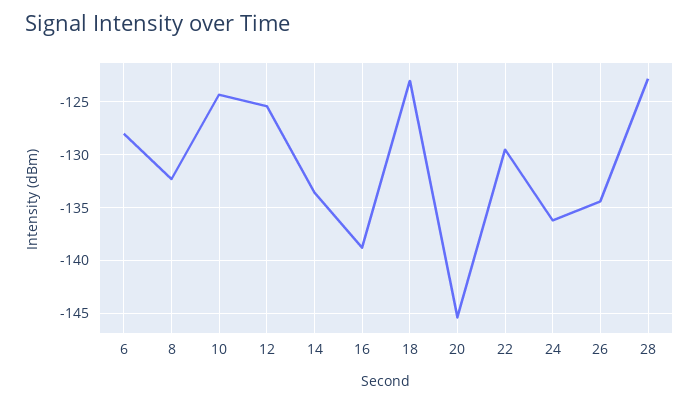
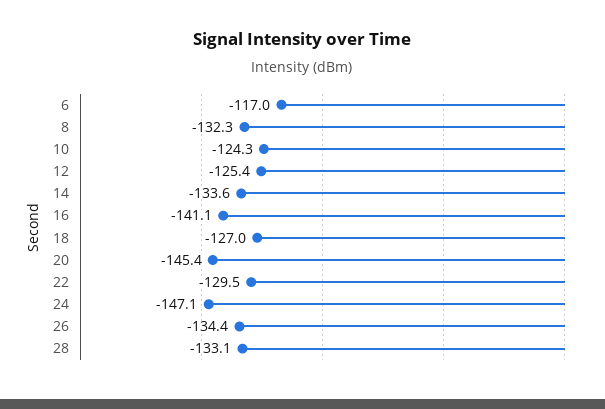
6: -128 -> -117
16: -139 -> -141.1
18: -123 -> -127
24: -136 -> -147.1
28: -123 -> -133.1

